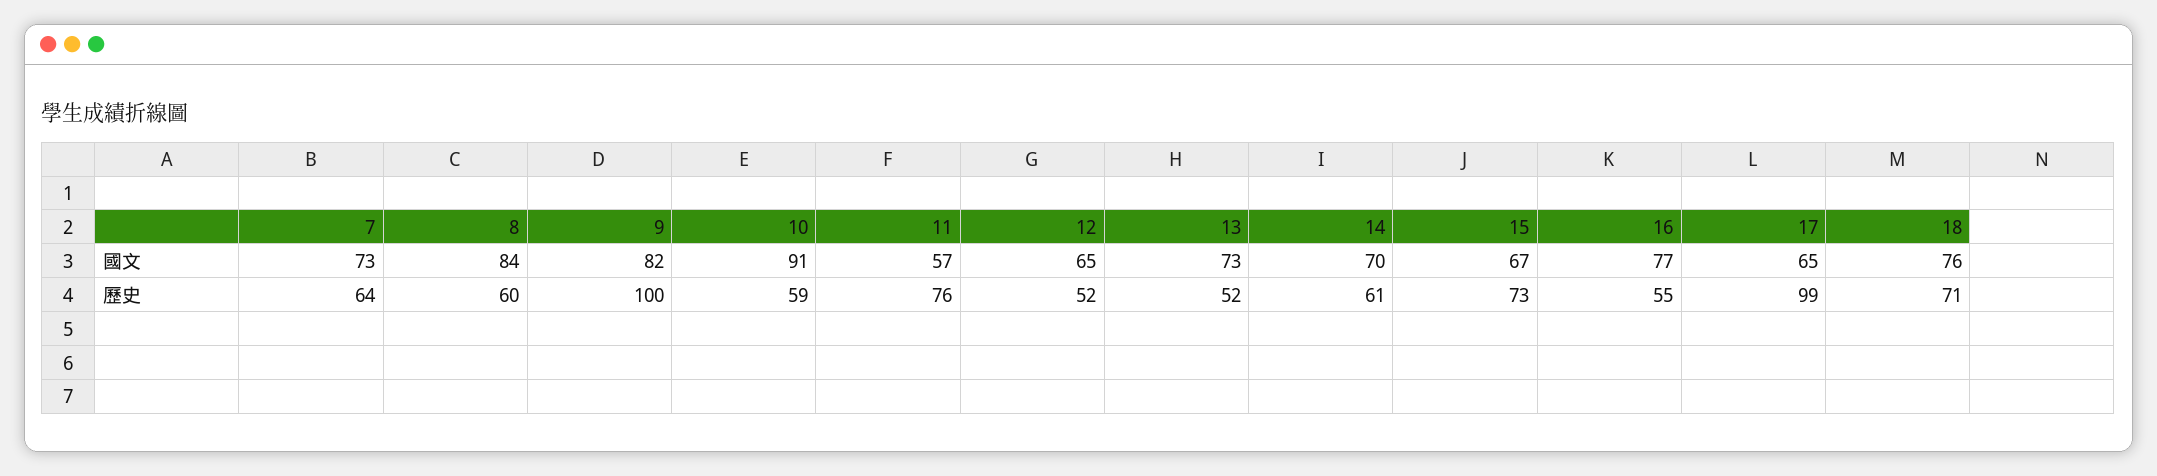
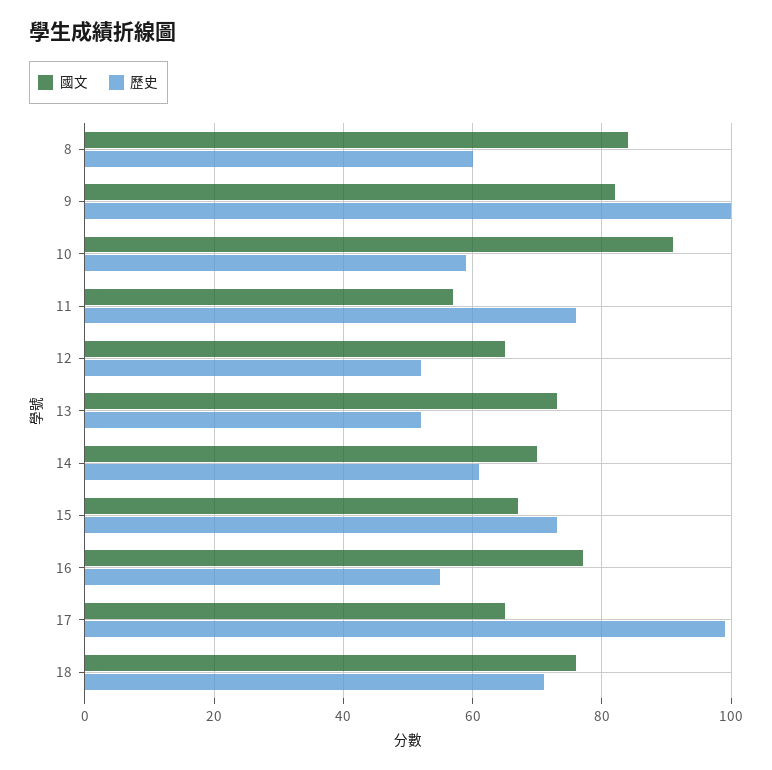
國文, 7: 73 -> none
歷史, 7: 64 -> none

